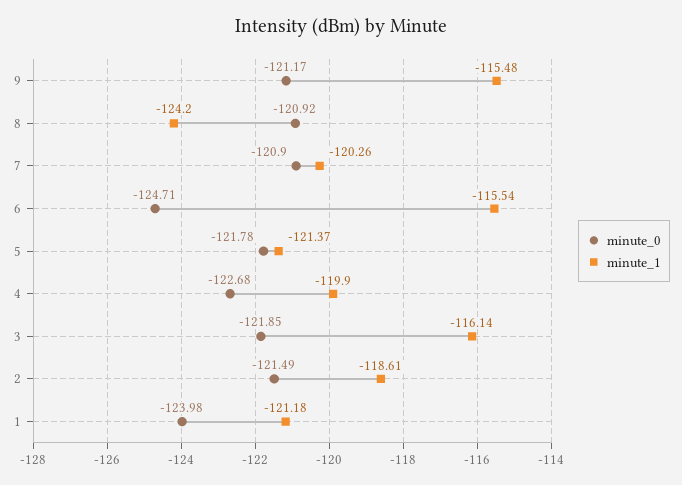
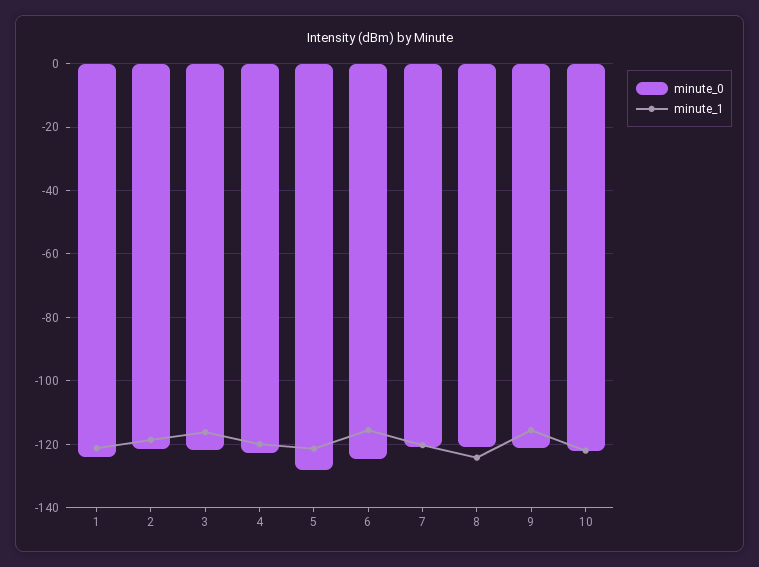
minute_0, 5: -121.78 -> -128
minute_0, 10: none -> -122
minute_1, 10: none -> -122

